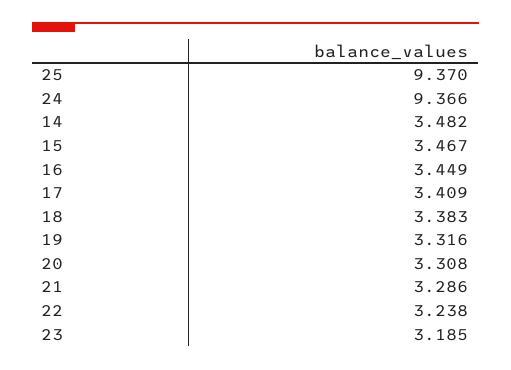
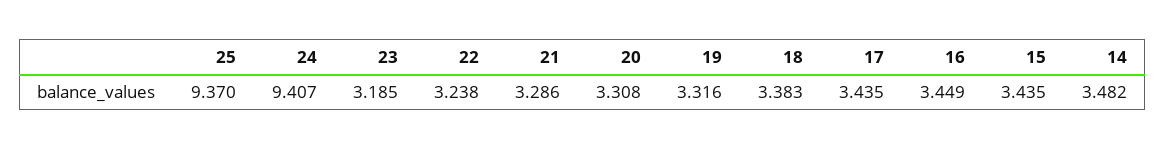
24: 9.366 -> 9.407
15: 3.467 -> 3.435
17: 3.409 -> 3.435

